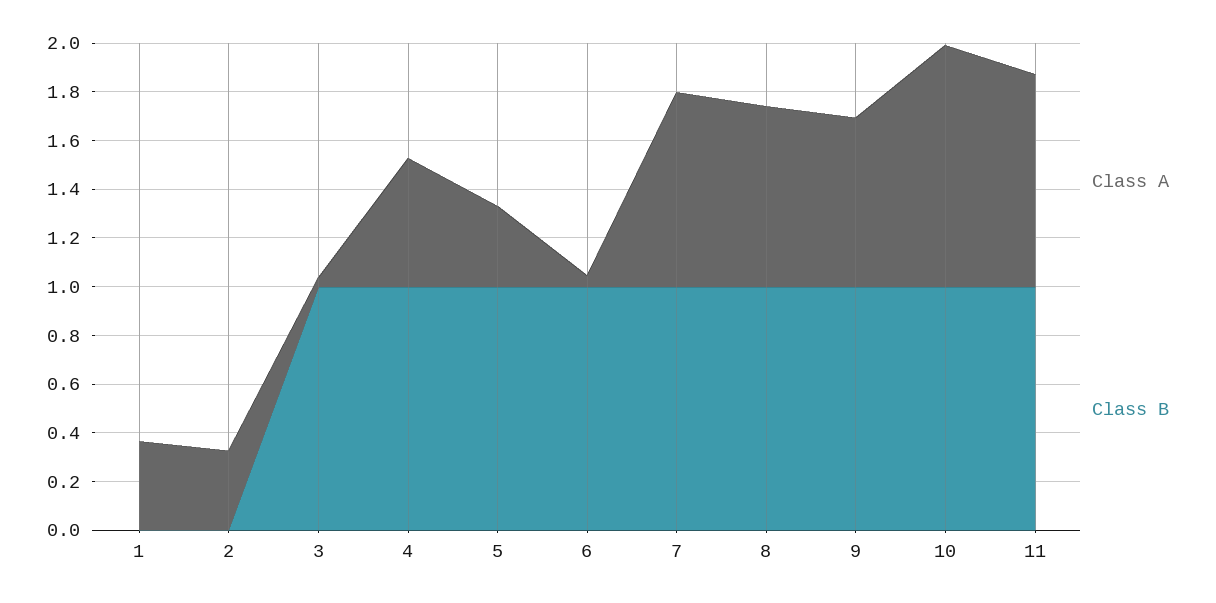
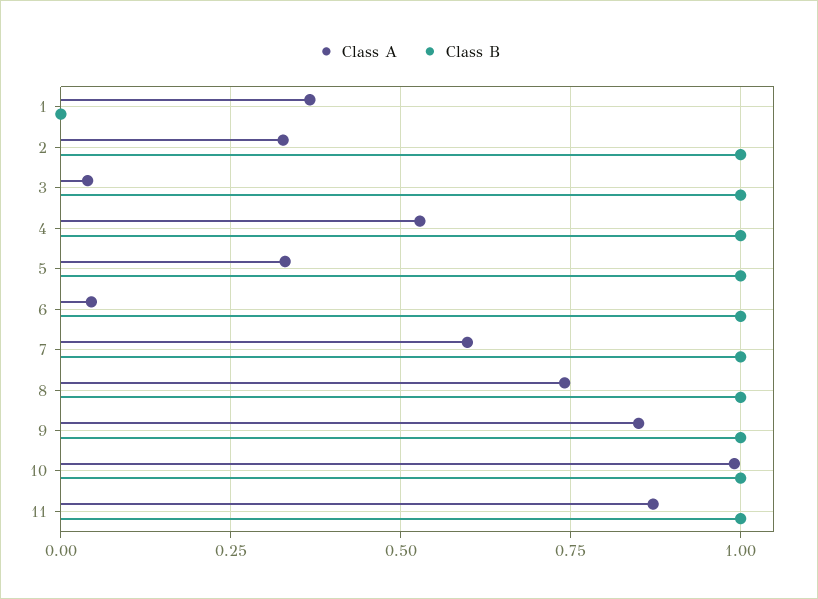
Class B, 2: 0 -> 1
Class A, 7: 0.8 -> 0.6
Class A, 9: 0.7 -> 0.85

